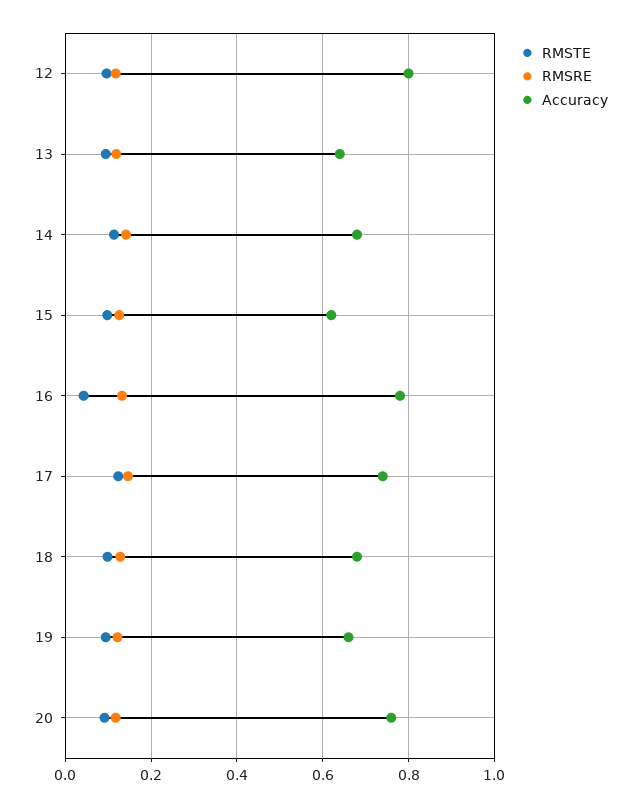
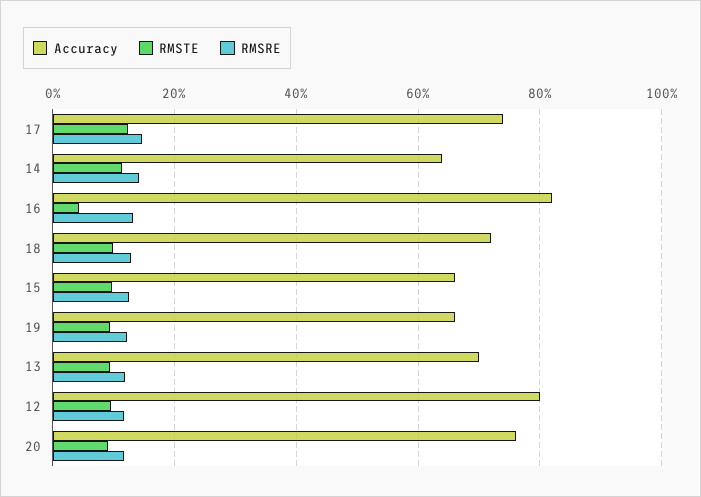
Accuracy, 13: 0.64 -> 0.7
Accuracy, 14: 0.68 -> 0.64
Accuracy, 15: 0.62 -> 0.66
Accuracy, 16: 0.78 -> 0.82
Accuracy, 18: 0.68 -> 0.72

